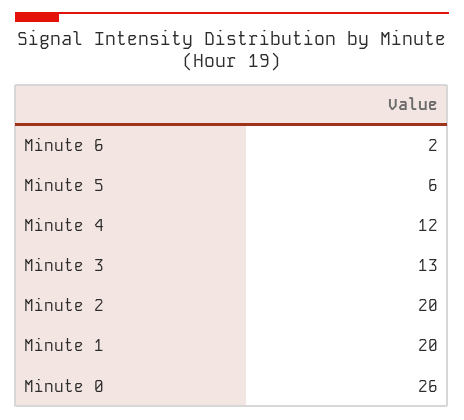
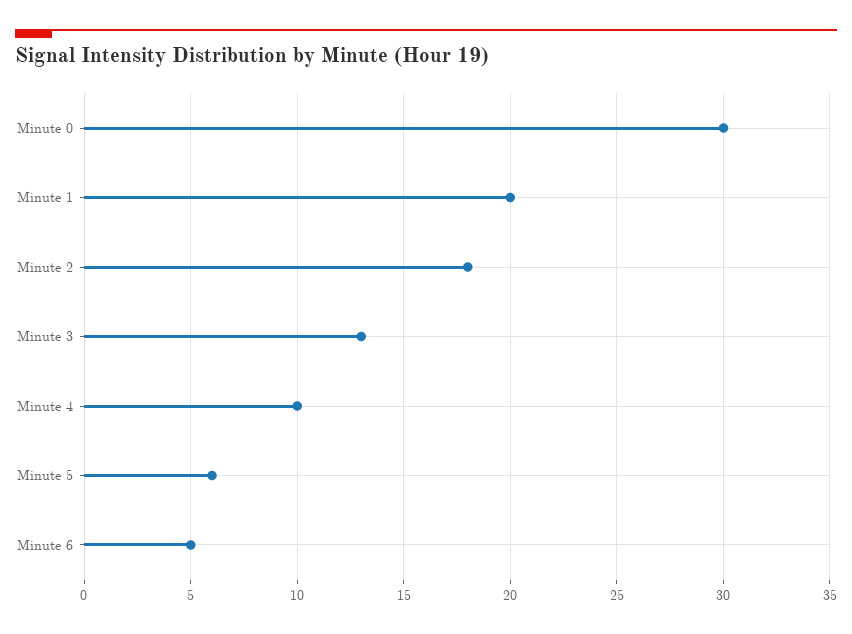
Minute 6: 2 -> 5
Minute 4: 12 -> 10
Minute 2: 20 -> 18
Minute 0: 26 -> 30

